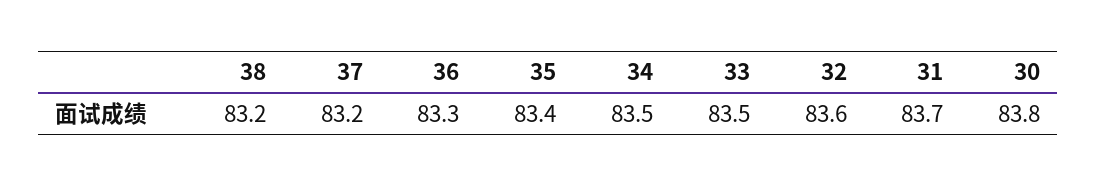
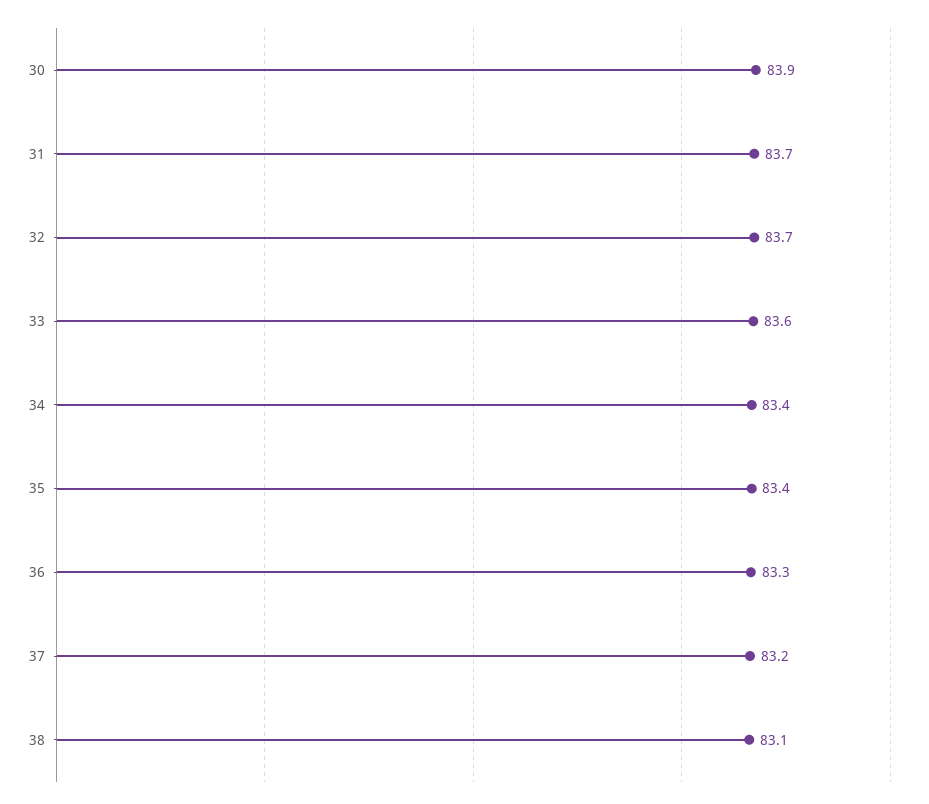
38: 83.2 -> 83.1
34: 83.5 -> 83.4
33: 83.5 -> 83.6
32: 83.6 -> 83.7
30: 83.8 -> 83.9

